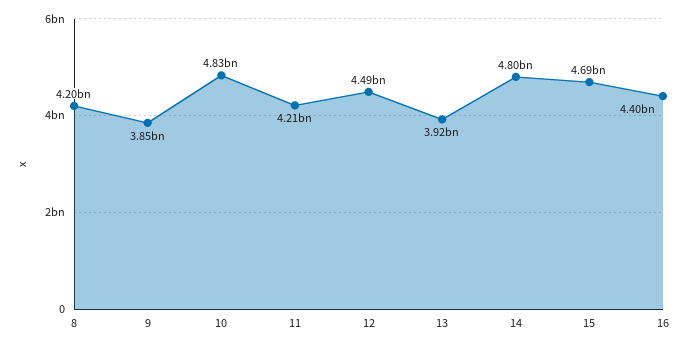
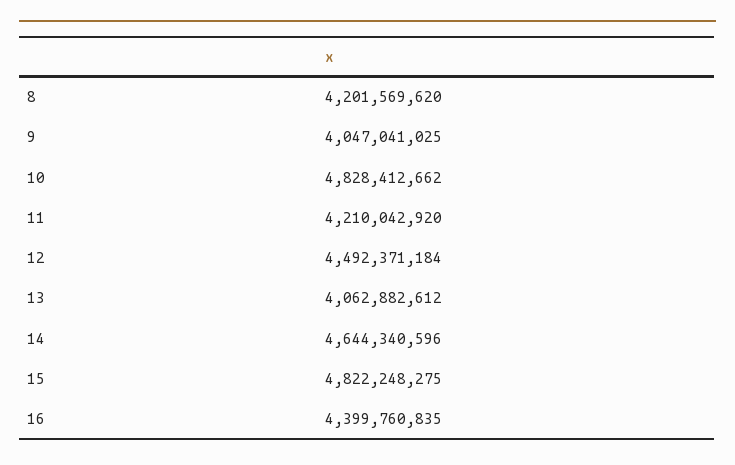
9: 3850000000 -> 4047041025
13: 3920000000 -> 4062882612
14: 4800000000 -> 4644340596
15: 4690000000 -> 4822248275

